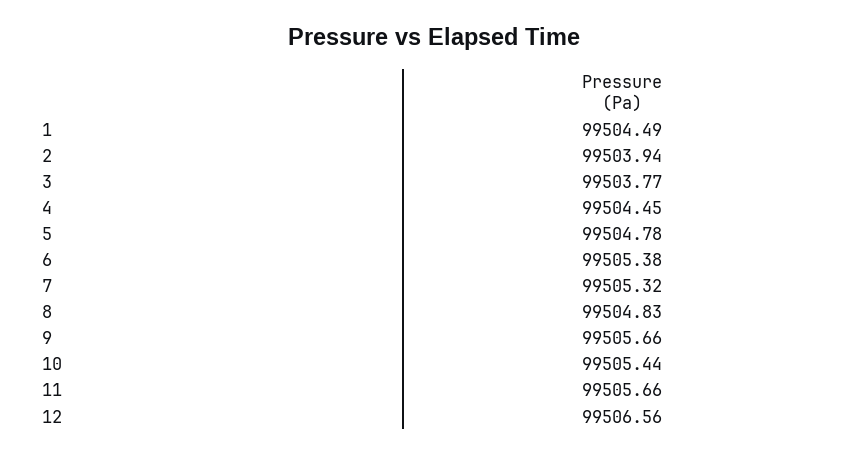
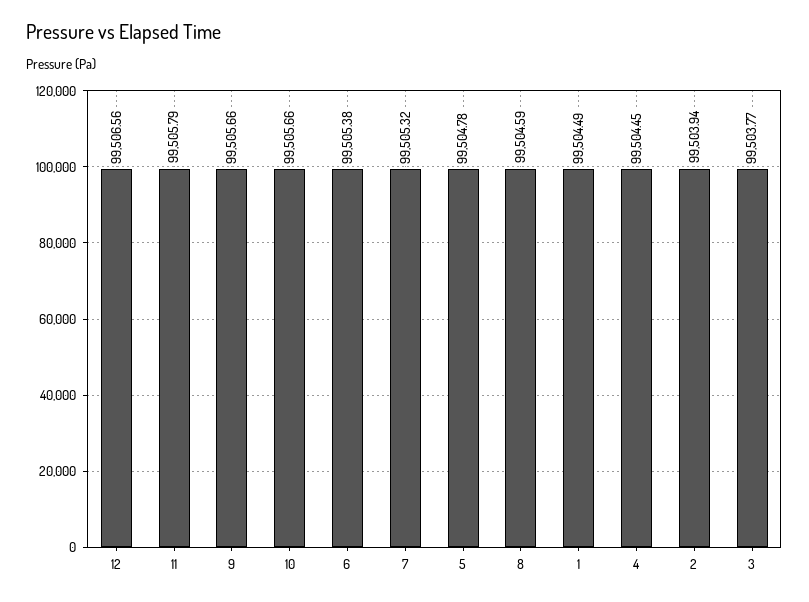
8: 99504.83 -> 99504.59
10: 99505.44 -> 99505.66
11: 99505.66 -> 99505.79

